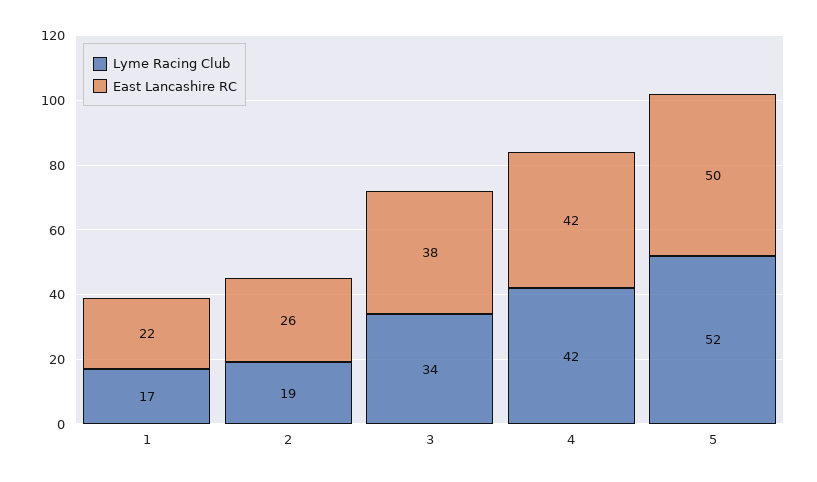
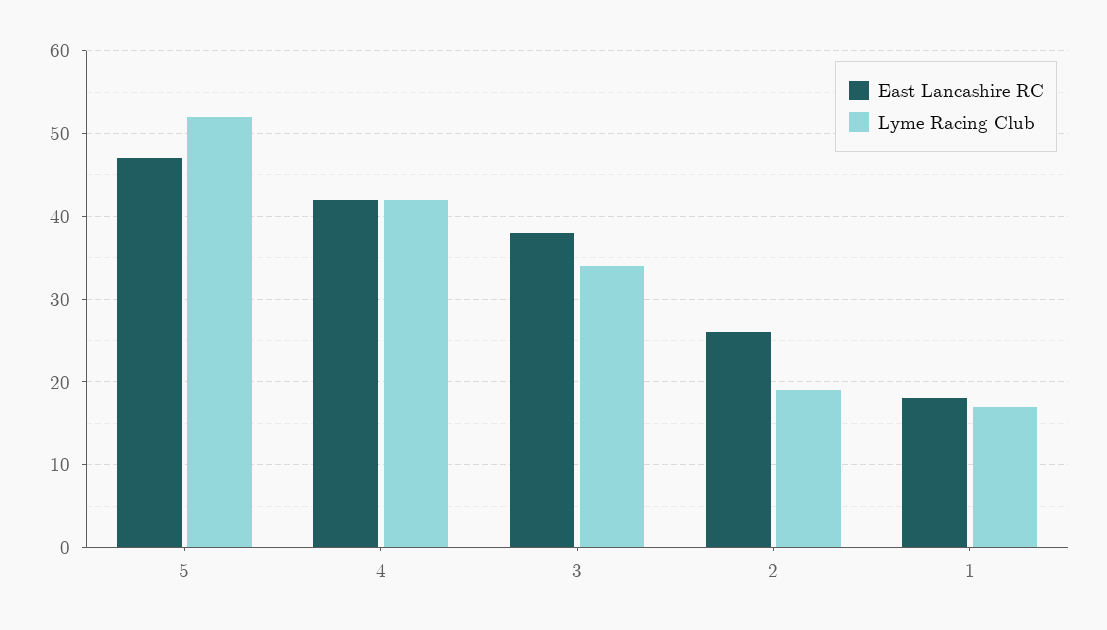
East Lancashire RC, 1: 22 -> 18
East Lancashire RC, 5: 50 -> 47

